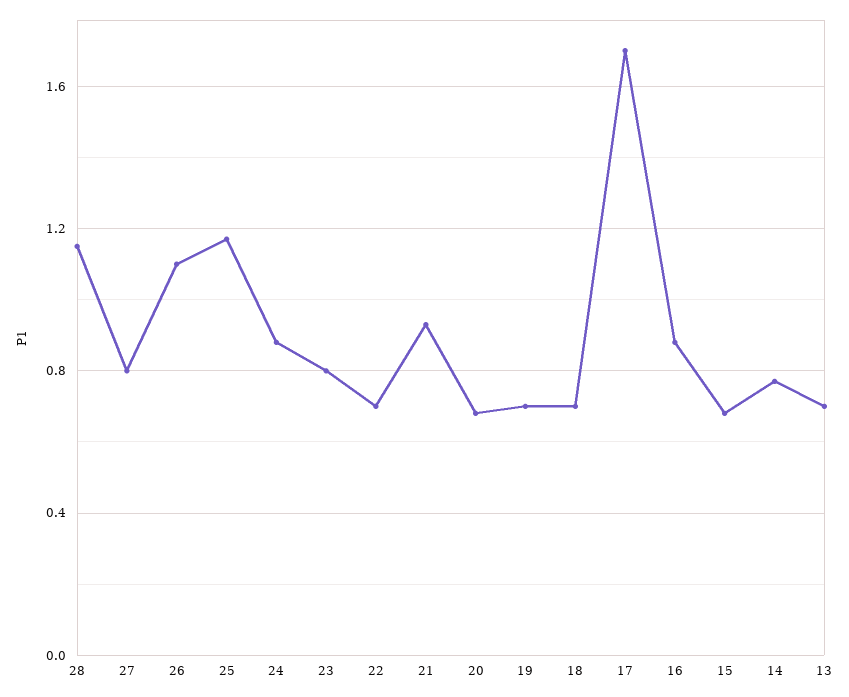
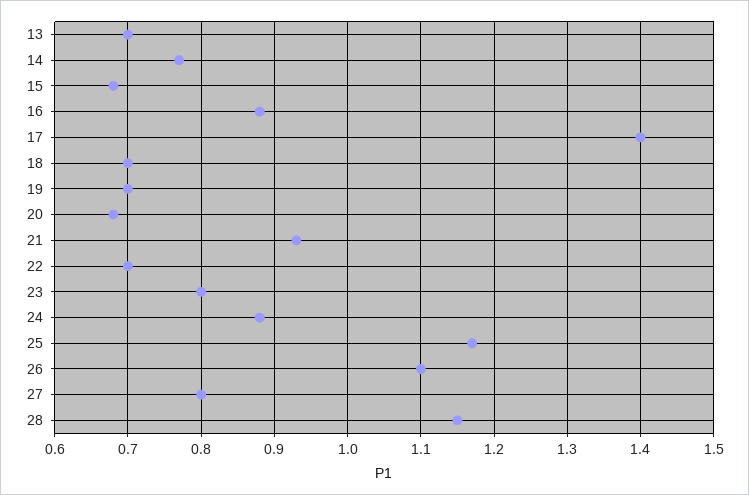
17: 1.7 -> 1.4

